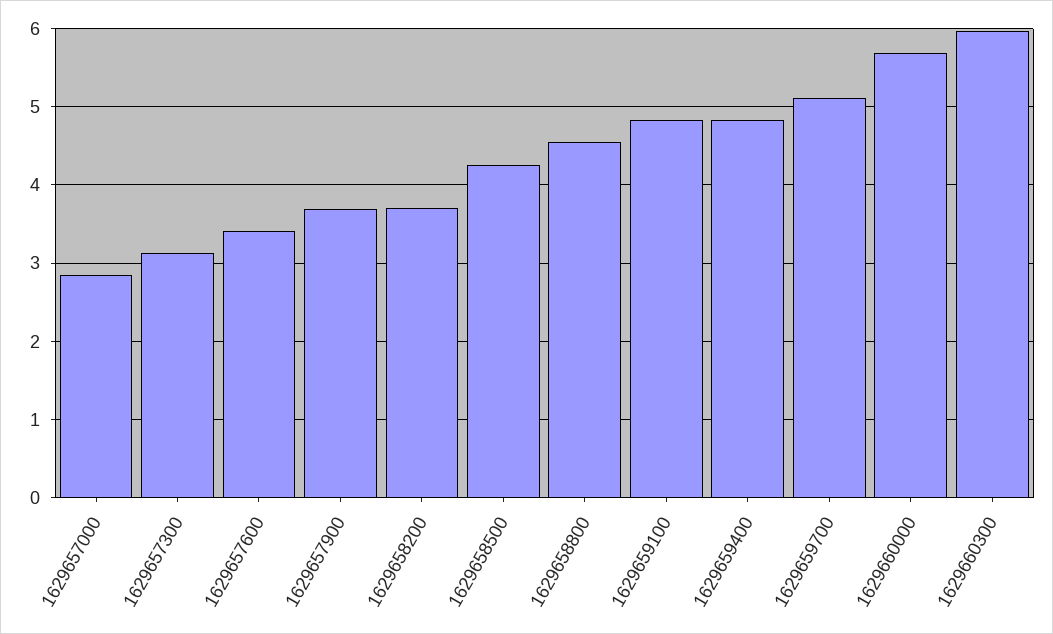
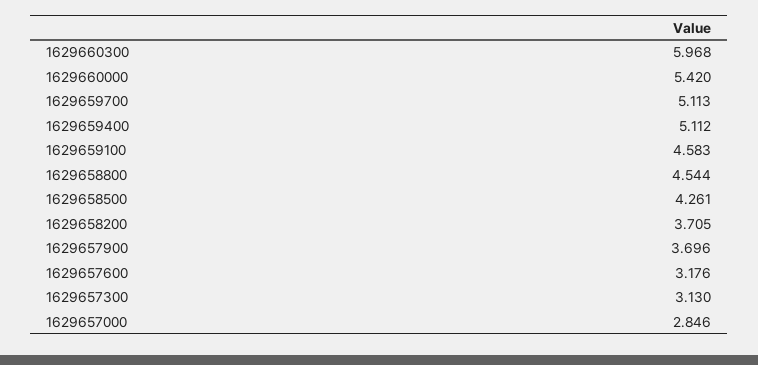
1629657600: 3.4 -> 3.176
1629659100: 4.8 -> 4.583
1629659400: 4.8 -> 5.112
1629660000: 5.7 -> 5.42

